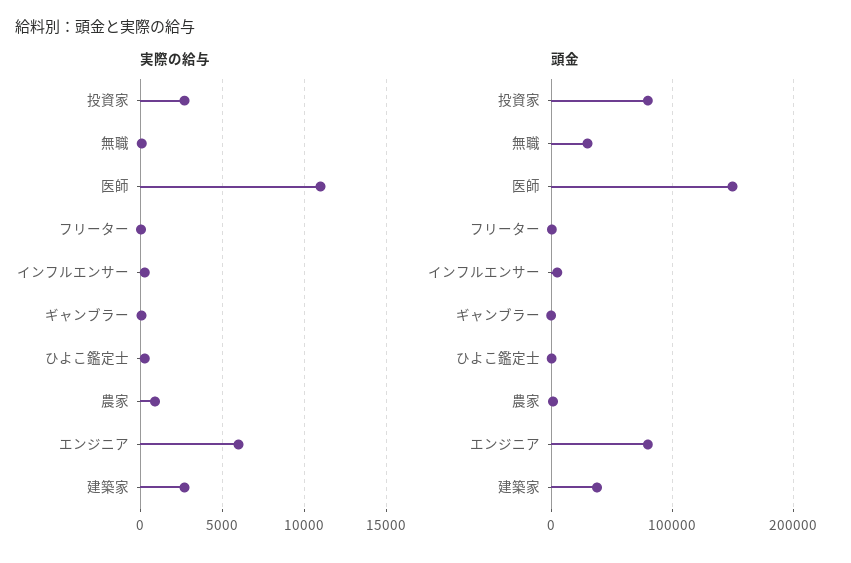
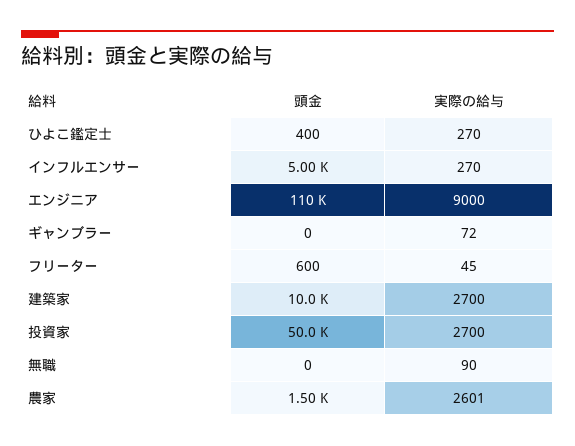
実際の給与, 医師: 11000 -> none
実際の給与, 農家: 1000 -> 2601
実際の給与, エンジニア: 6000 -> 9000
頭金, 投資家: 80000 -> 50000
頭金, 無職: 30000 -> 0
頭金, 医師: 150000 -> none
頭金, エンジニア: 80000 -> 110000
頭金, 建築家: 40000 -> 10000

